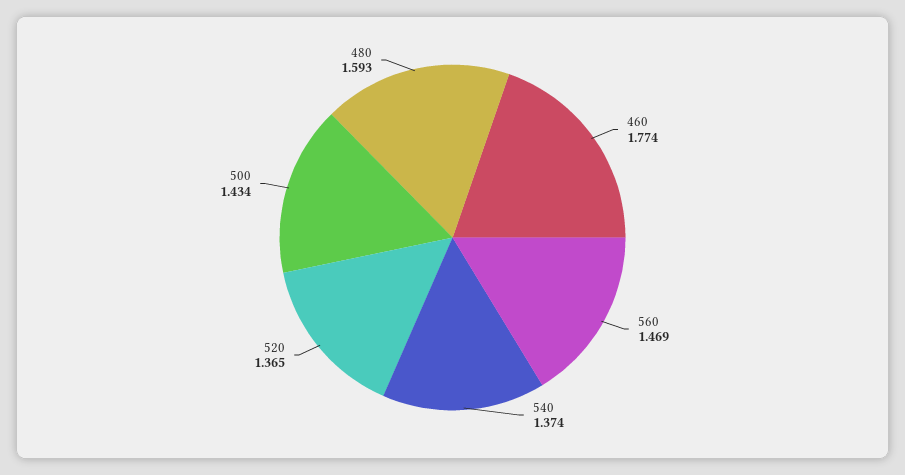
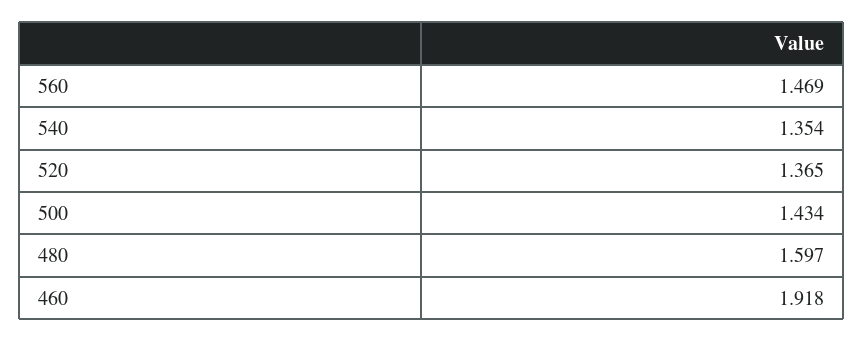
460: 1.774 -> 1.918
540: 1.374 -> 1.354
480: 1.593 -> 1.597

